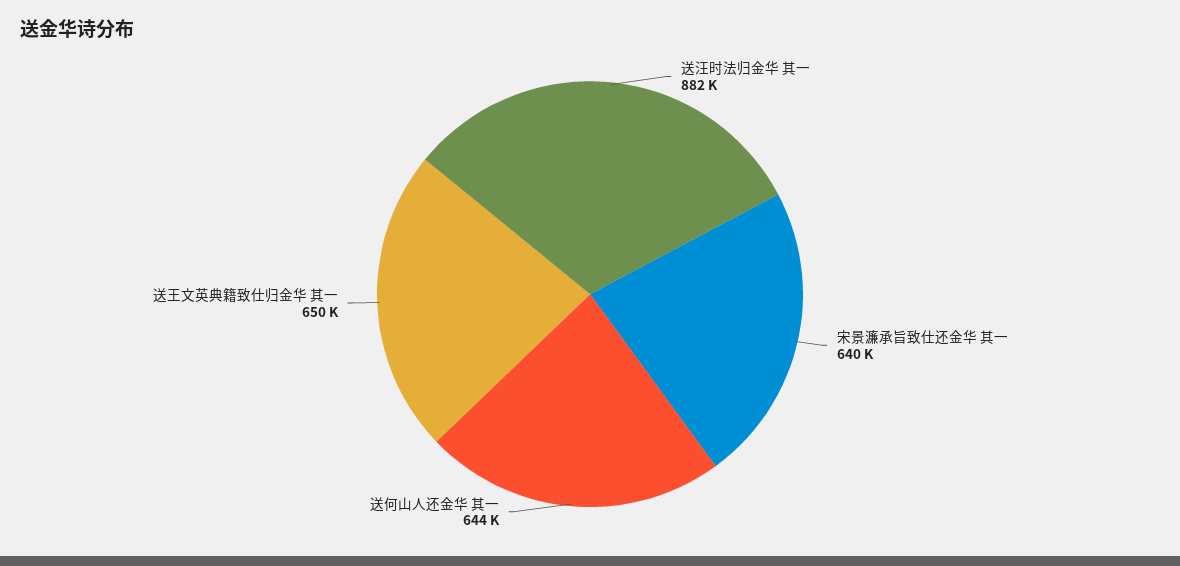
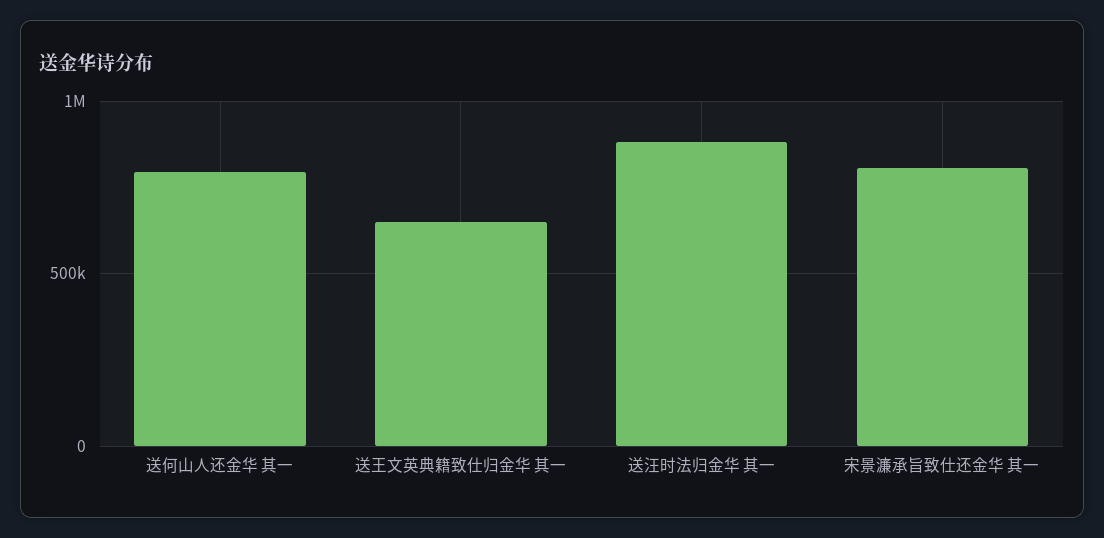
宋景濂承旨致仕还金华 其一: 640000 -> 800000
送何山人还金华 其一: 644000 -> 800000

